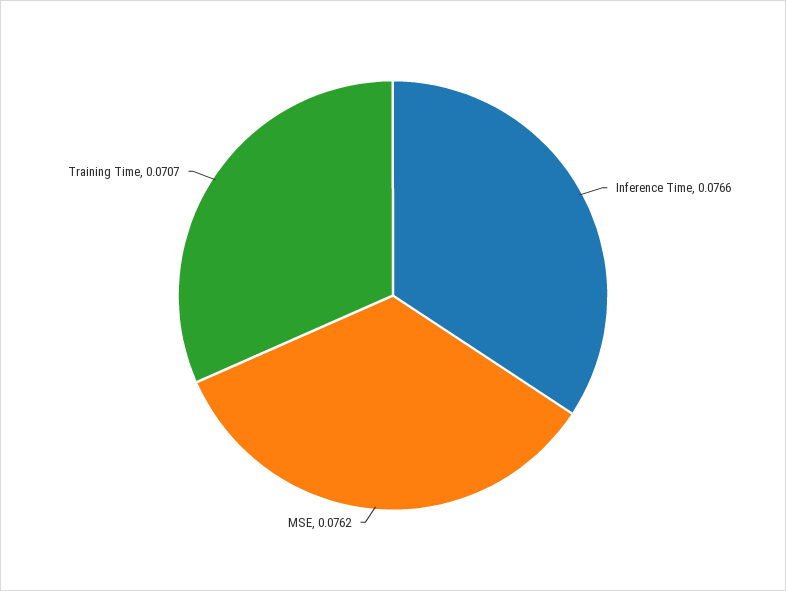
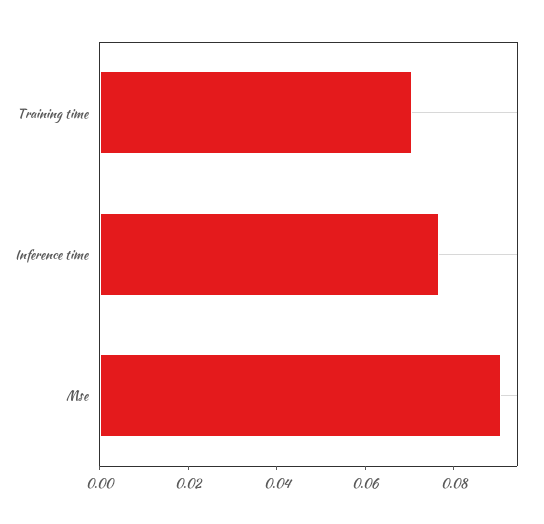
MSE: 0.0762 -> 0.09

